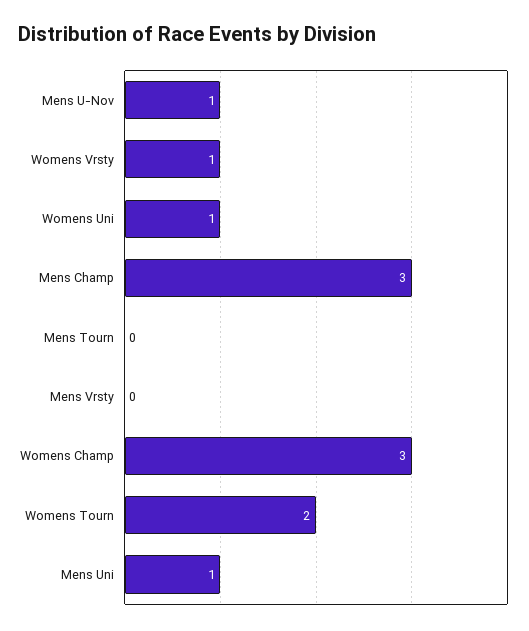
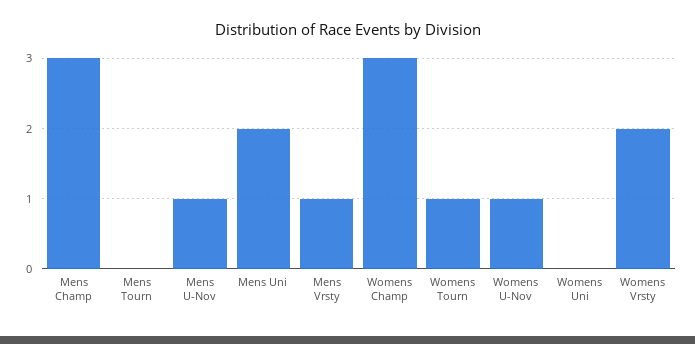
Womens Vrsty: 1 -> 2
Womens Uni: 1 -> 0
Mens Vrsty: 0 -> 1
Womens Tourn: 2 -> 1
Mens Uni: 1 -> 2
Womens U-Nov: none -> 1

